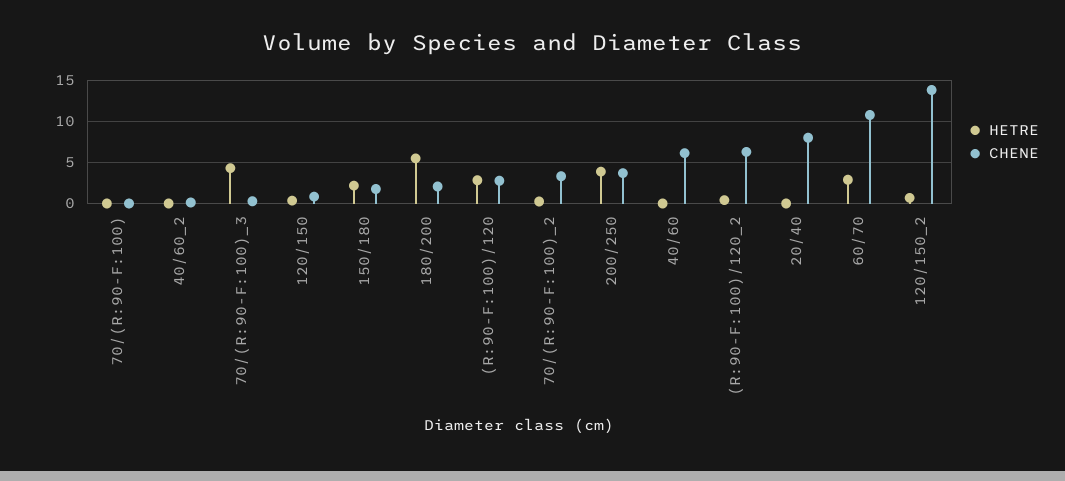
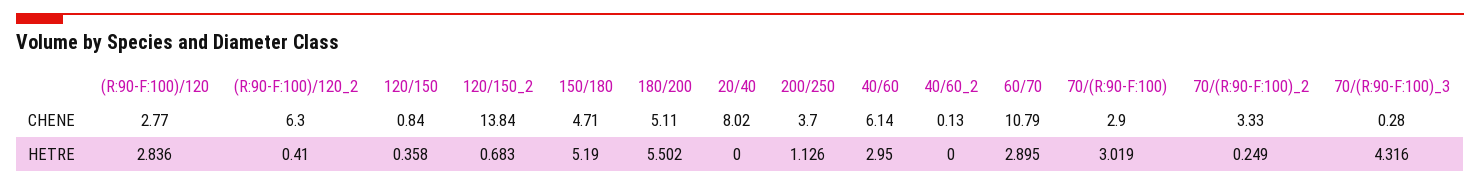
HETRE, 70/(R:90-F:100): 0 -> 3.019
CHENE, 70/(R:90-F:100): 0 -> 2.9
HETRE, 150/180: 2 -> 5.19
CHENE, 150/180: 2 -> 4.71
CHENE, 180/200: 2 -> 5.11
HETRE, 200/250: 4 -> 1.126
HETRE, 40/60: 0 -> 2.95

